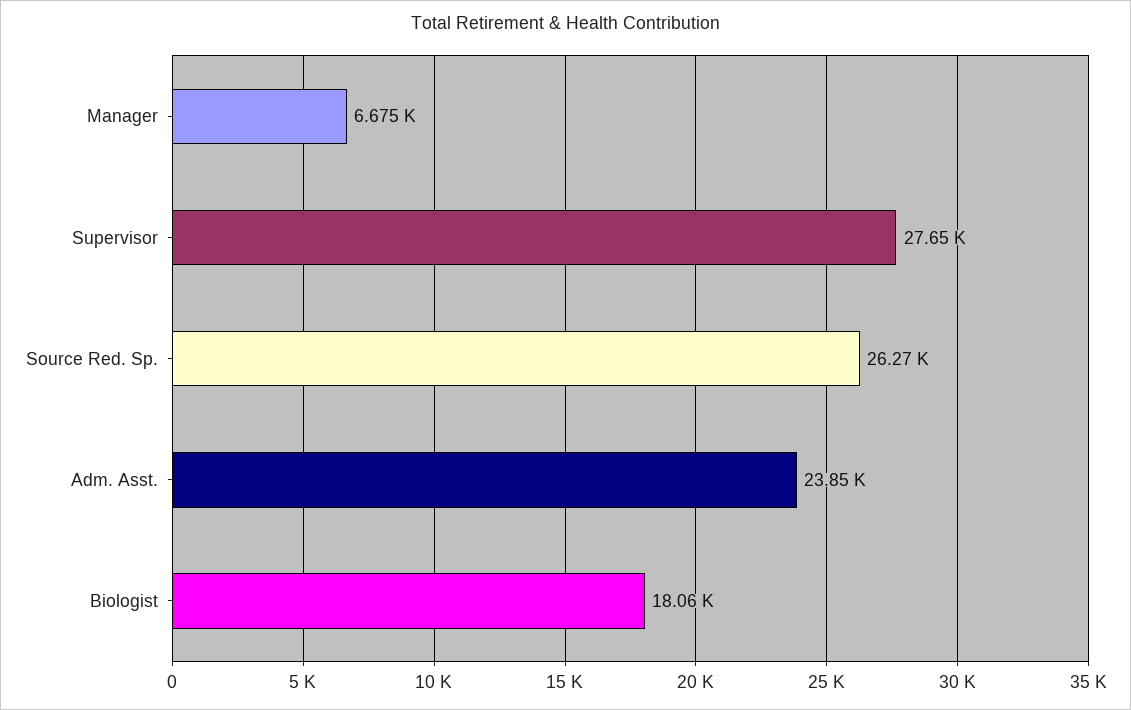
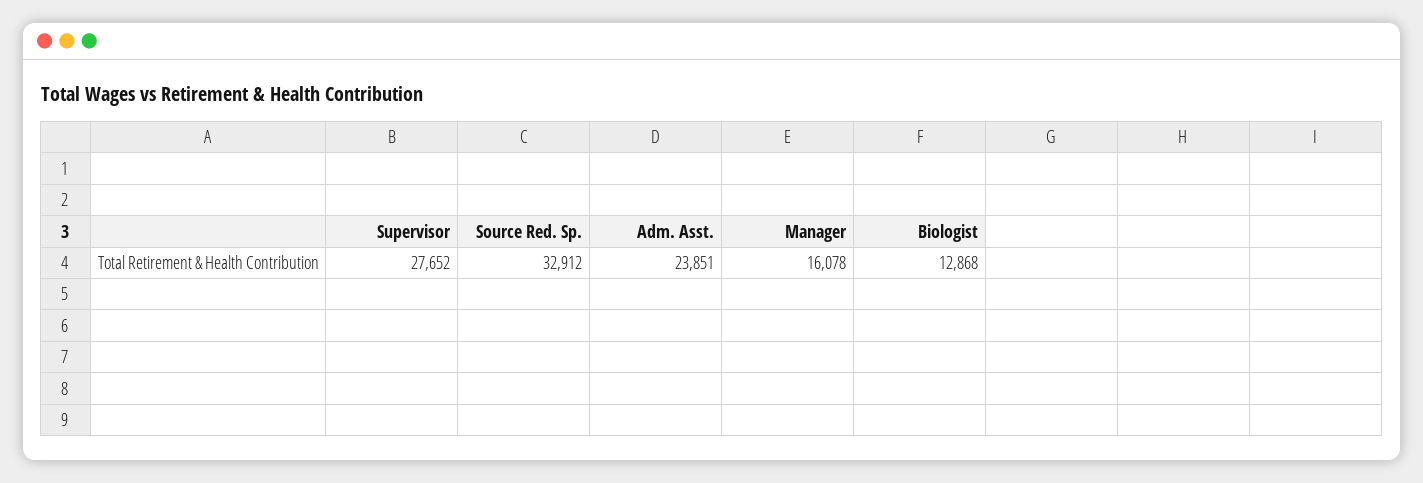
Manager: 6675 -> 16078
Source Red. Sp.: 26270 -> 32912
Biologist: 18060 -> 12868

